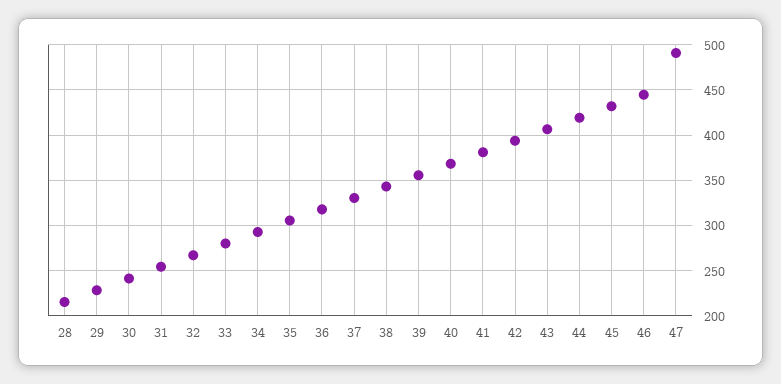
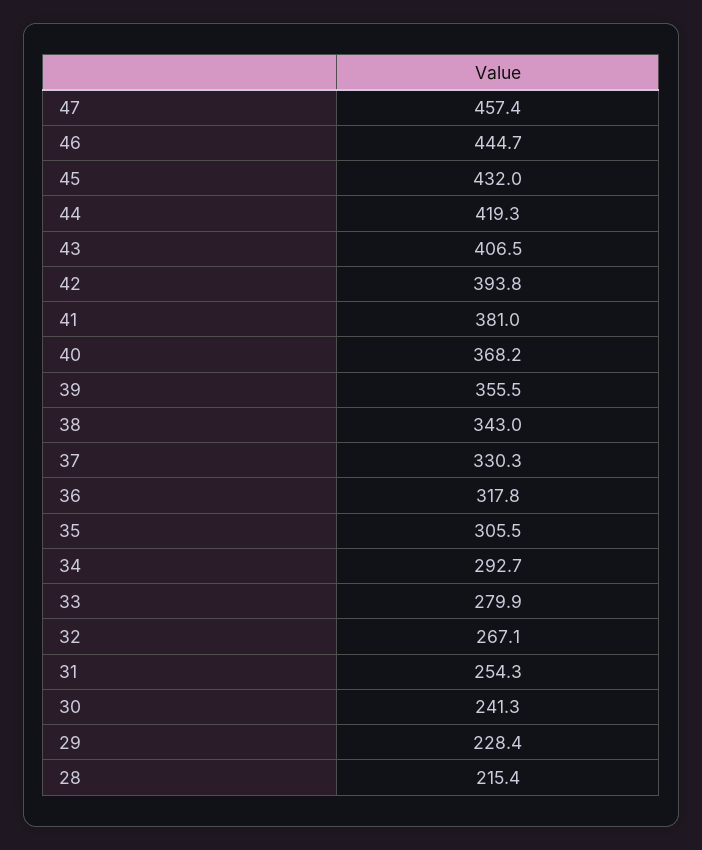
47: 490 -> 457.4

